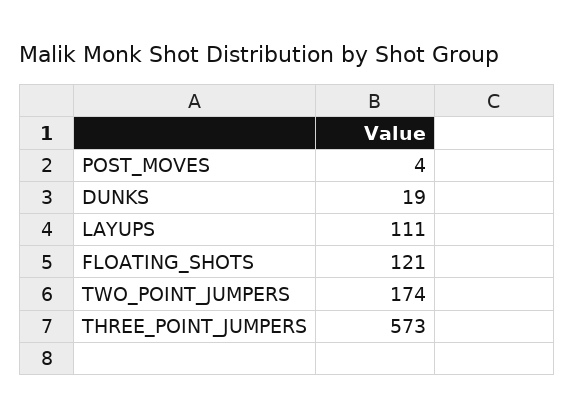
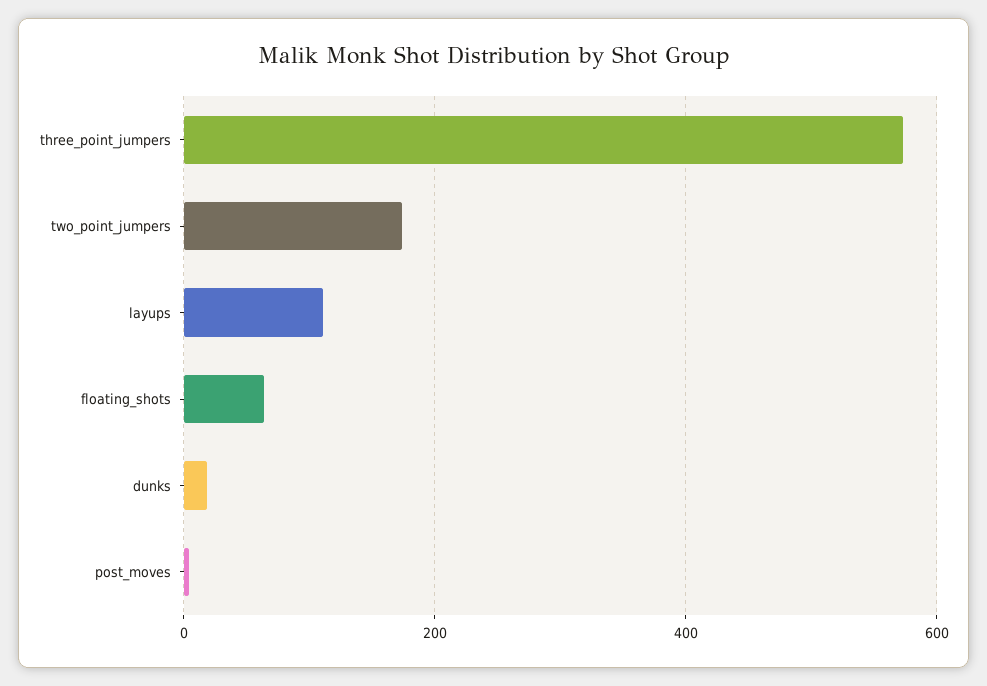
FLOATING_SHOTS: 121 -> 60

